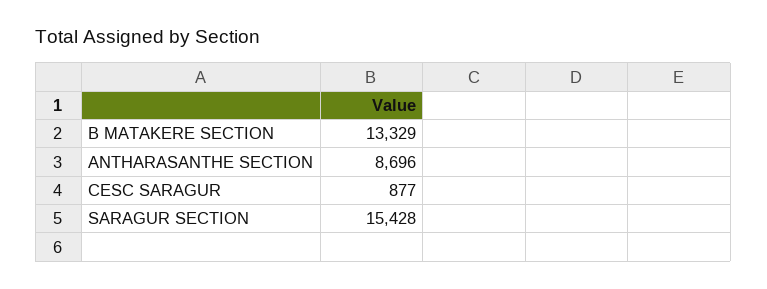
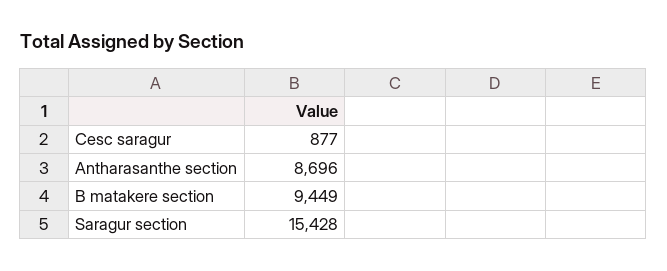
B MATAKERE SECTION: 13329 -> 9449

